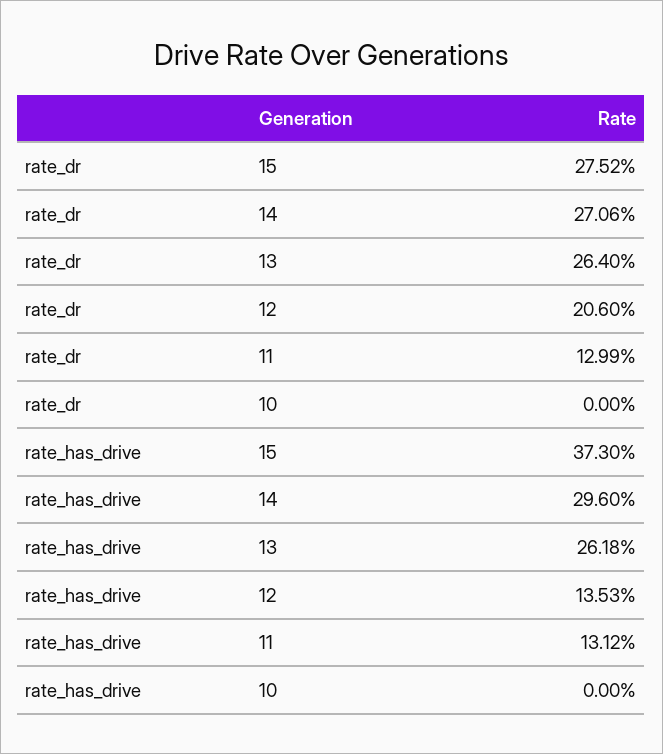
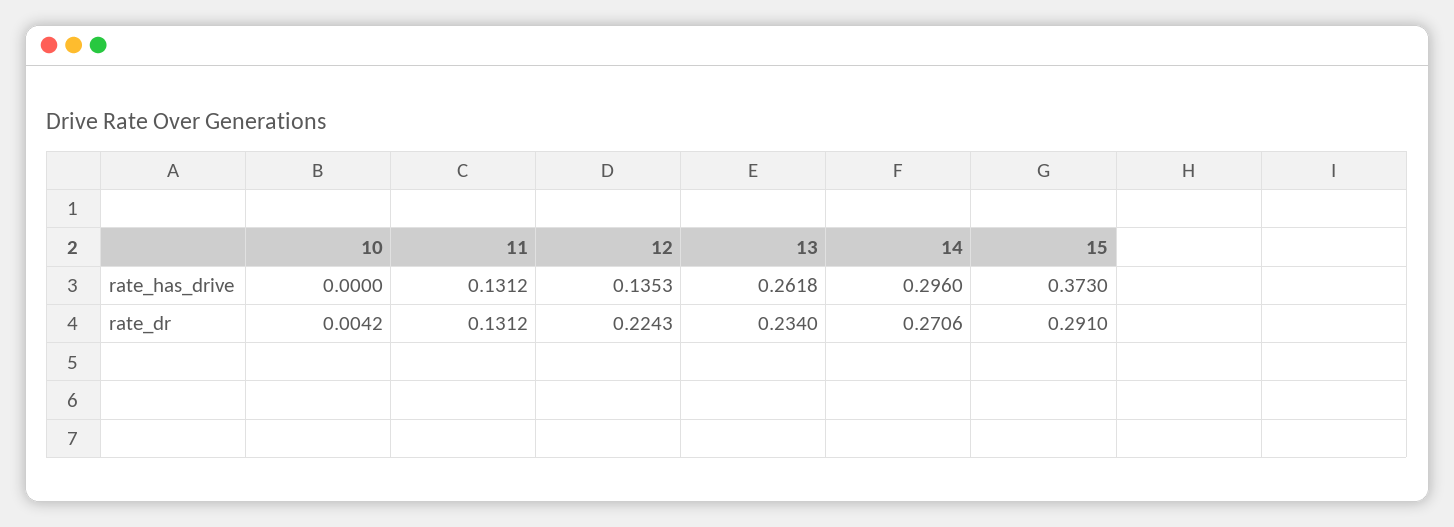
rate_dr, 15: 0.2752 -> 0.291
rate_dr, 13: 0.264 -> 0.234
rate_dr, 12: 0.206 -> 0.2243
rate_dr, 11: 0.1299 -> 0.1312
rate_dr, 10: 0 -> 0.0042

